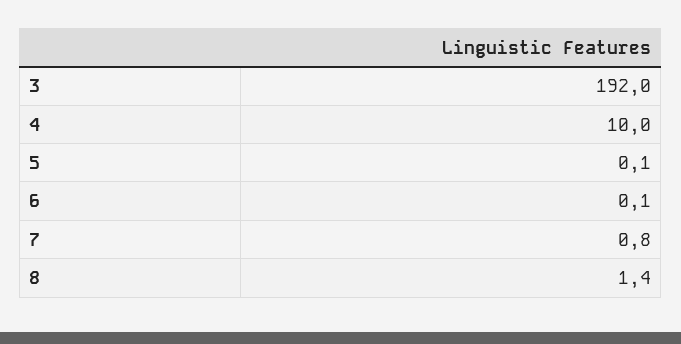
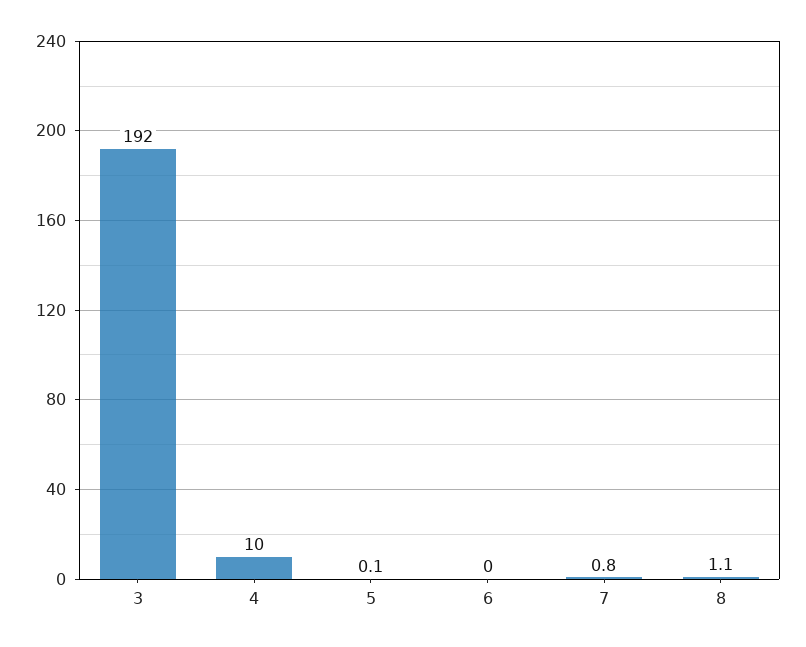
6: 0.1 -> 0
8: 1.4 -> 1.1

